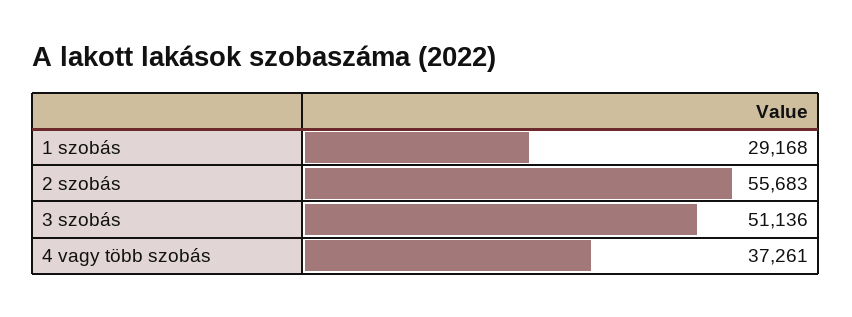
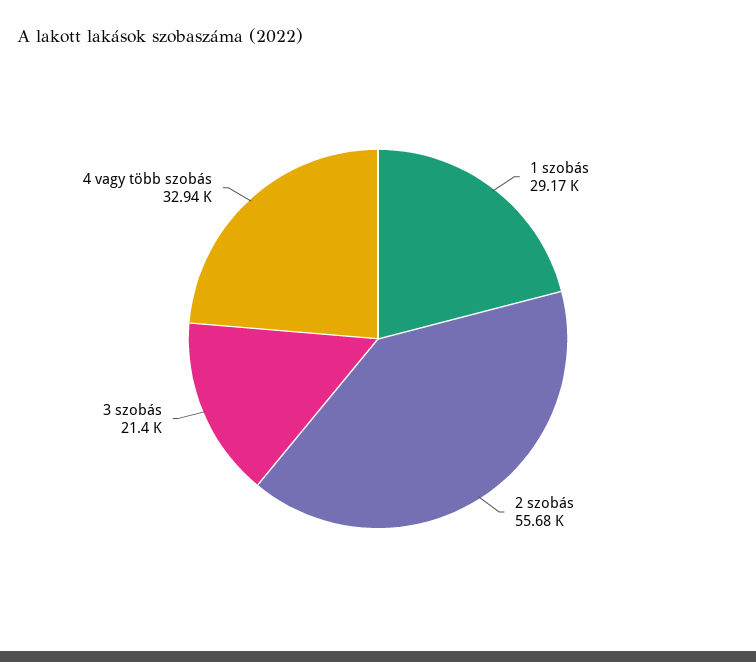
3 szobás: 51136 -> 21400
4 vagy több szobás: 37261 -> 32940

